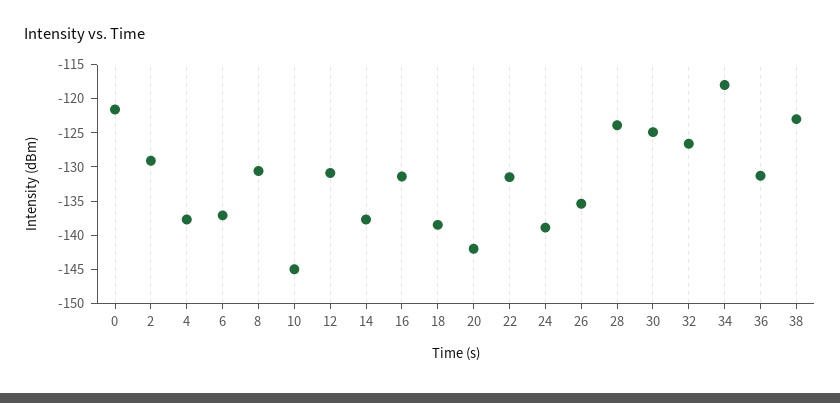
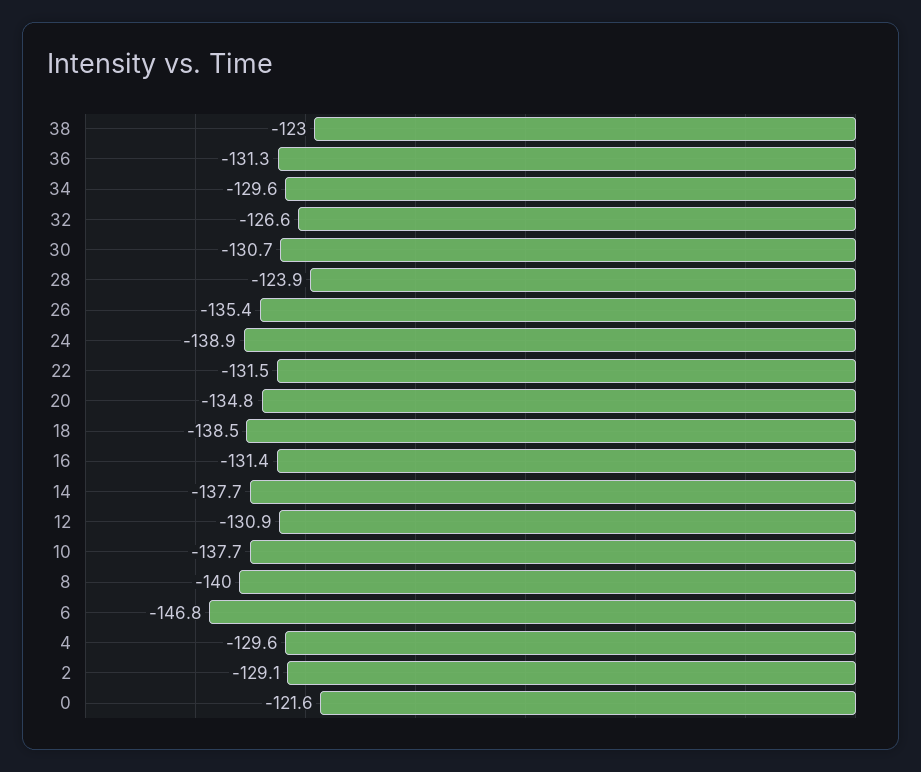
4: -137.5 -> -129.6
6: -137.5 -> -146.8
8: -130 -> -140
10: -145 -> -137.7
20: -142.5 -> -134.8
30: -125 -> -130.7
34: -117.5 -> -129.6

